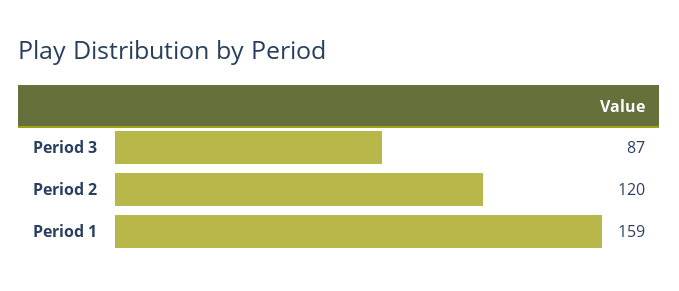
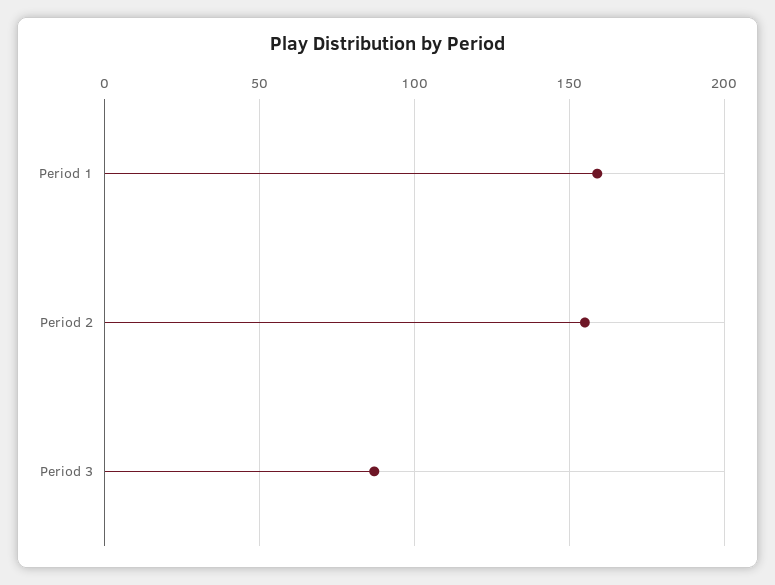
Period 2: 120 -> 155

